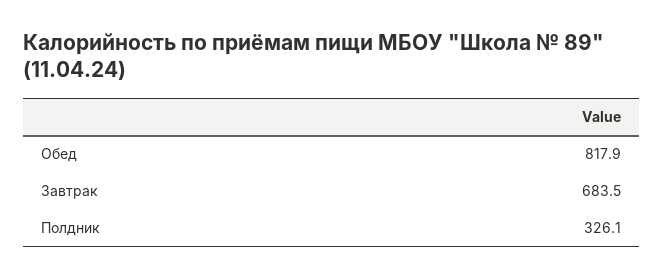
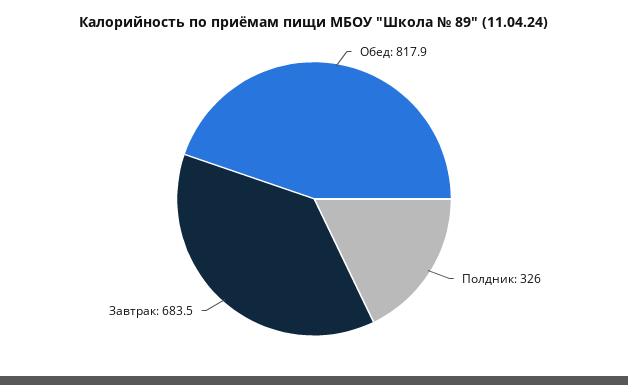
Полдник: 326.1 -> 326

